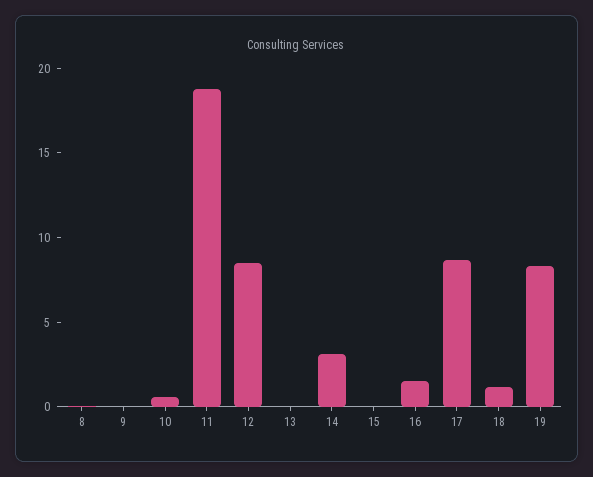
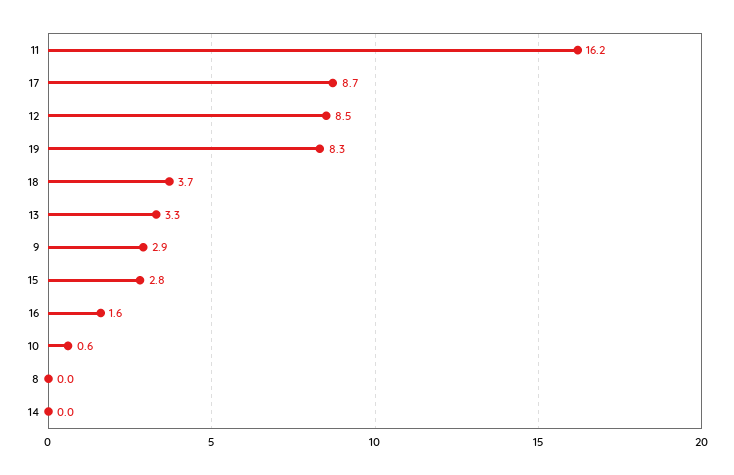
9: 0 -> 2.9
11: 19 -> 16.2
13: 0 -> 3.3
14: 3 -> 0
15: 0 -> 2.8
18: 1 -> 3.7

